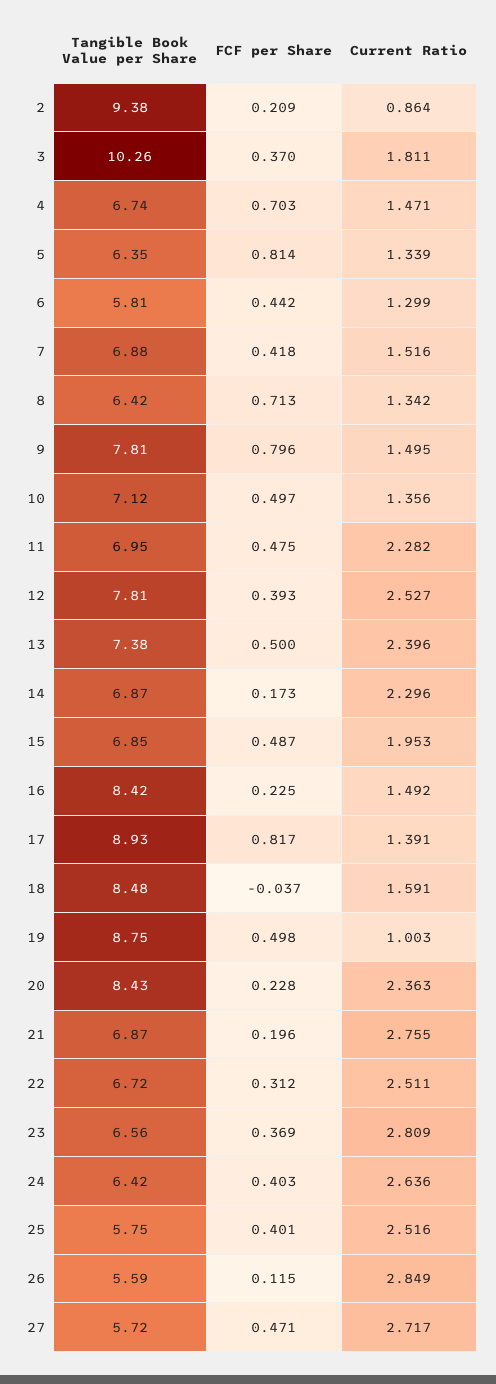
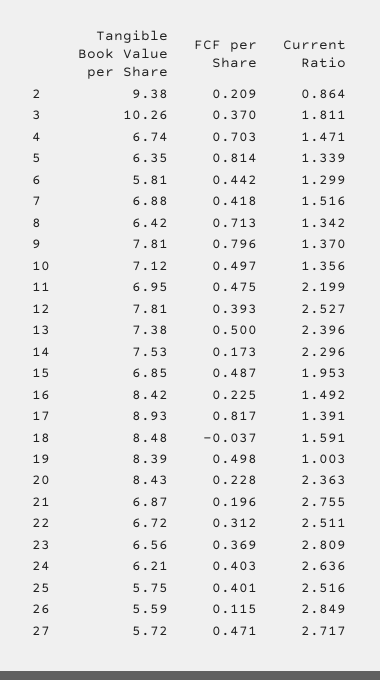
Current Ratio, 9: 1.495 -> 1.37
Current Ratio, 11: 2.282 -> 2.199
Tangible Book Value per Share, 14: 6.87 -> 7.53
Tangible Book Value per Share, 19: 8.75 -> 8.39
Tangible Book Value per Share, 24: 6.42 -> 6.21

